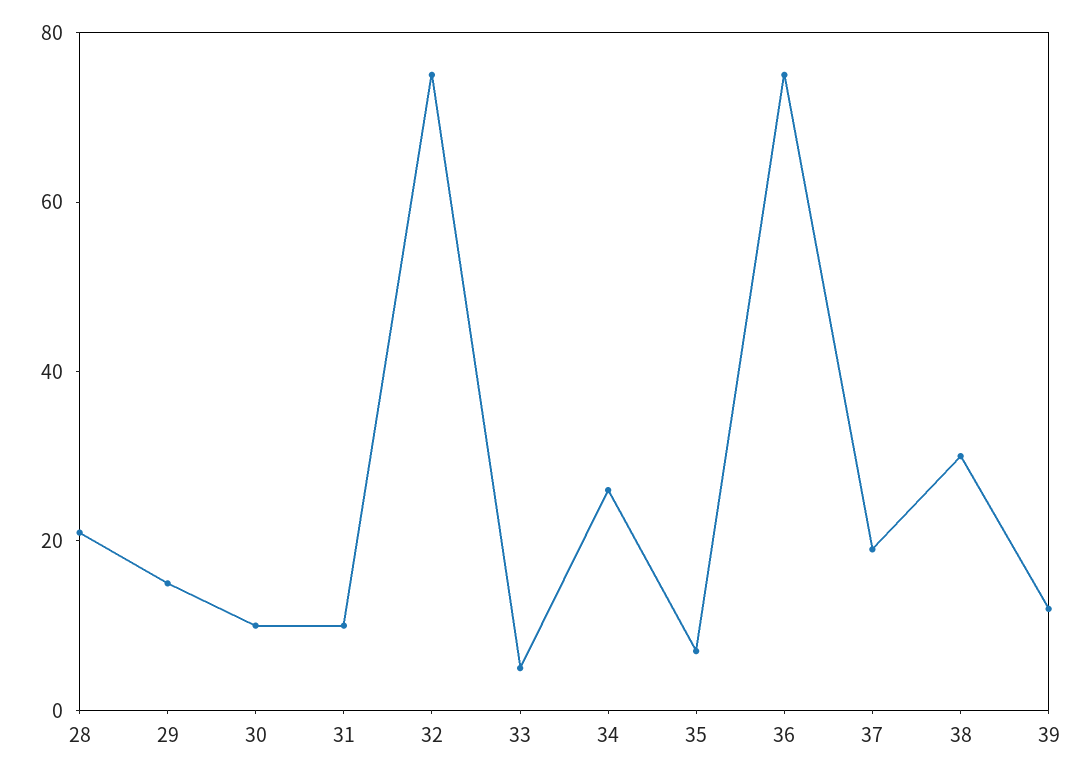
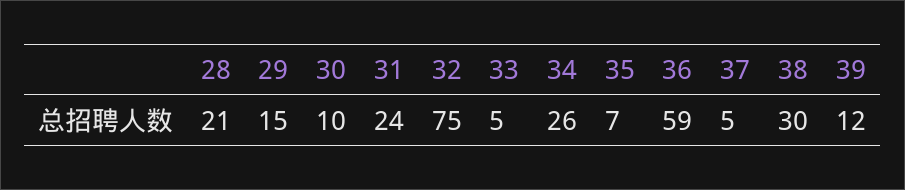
31: 10 -> 24
36: 75 -> 59
37: 20 -> 5

